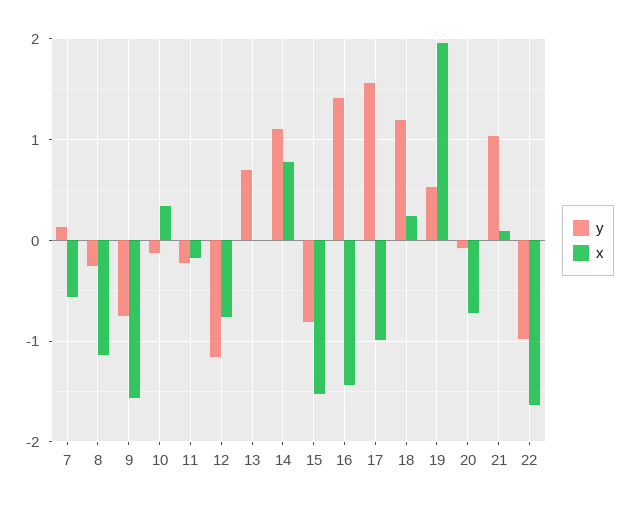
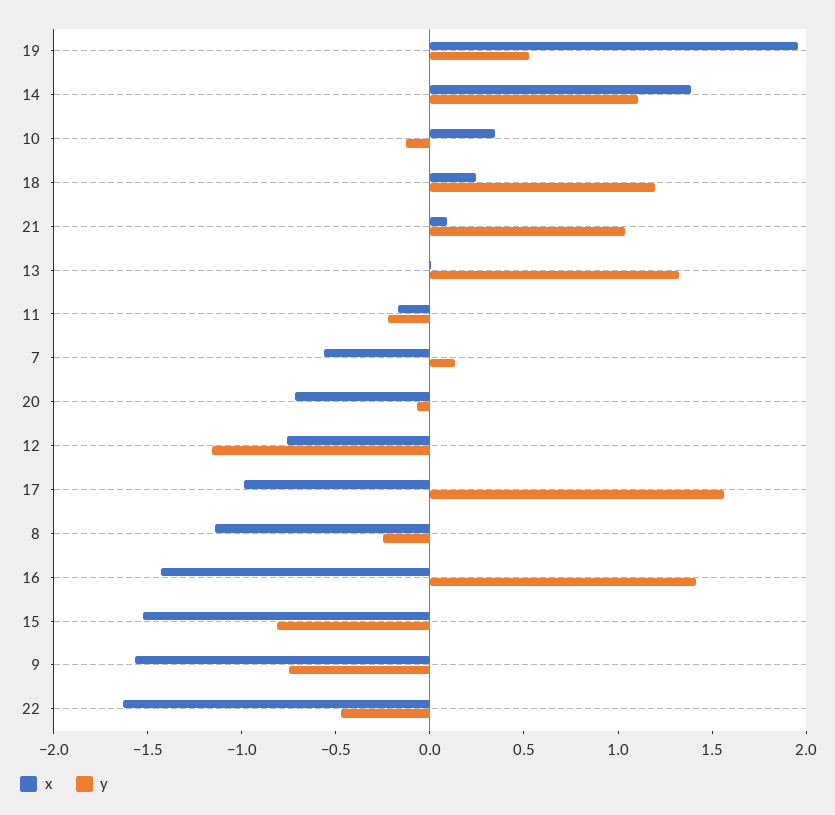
y, 13: 0.7 -> 1.3
x, 14: 0.8 -> 1.4
y, 22: -1 -> -0.5

